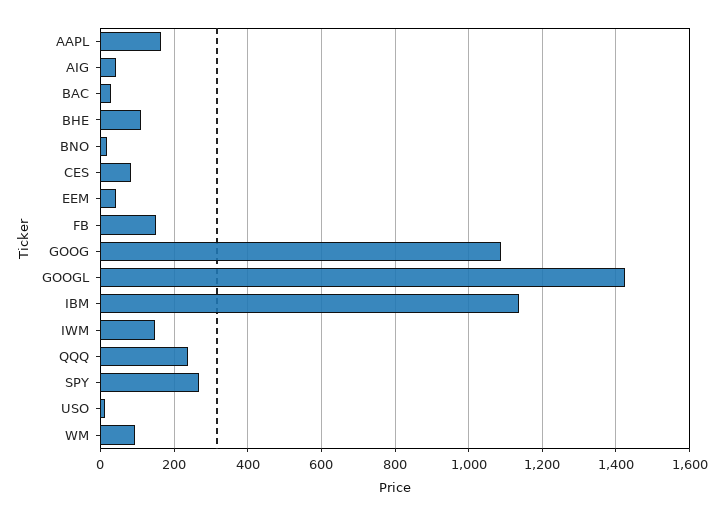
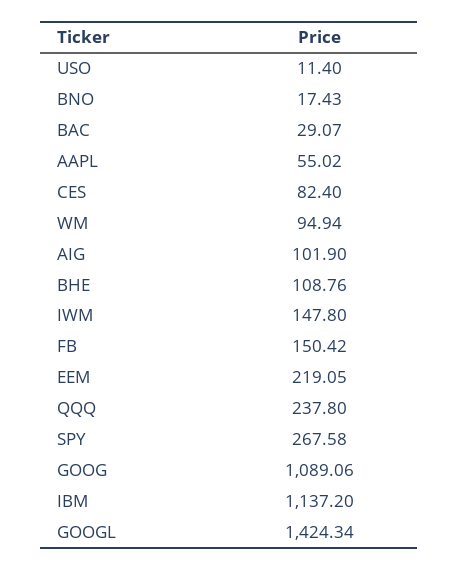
AAPL: 160 -> 55.02
AIG: 40 -> 101.9
EEM: 40 -> 219.05

